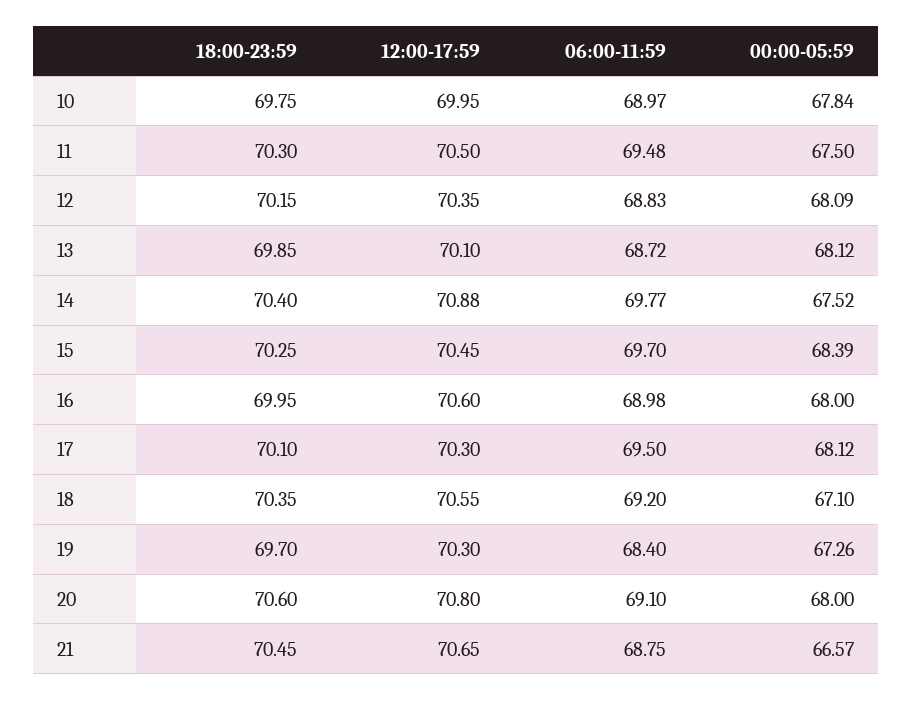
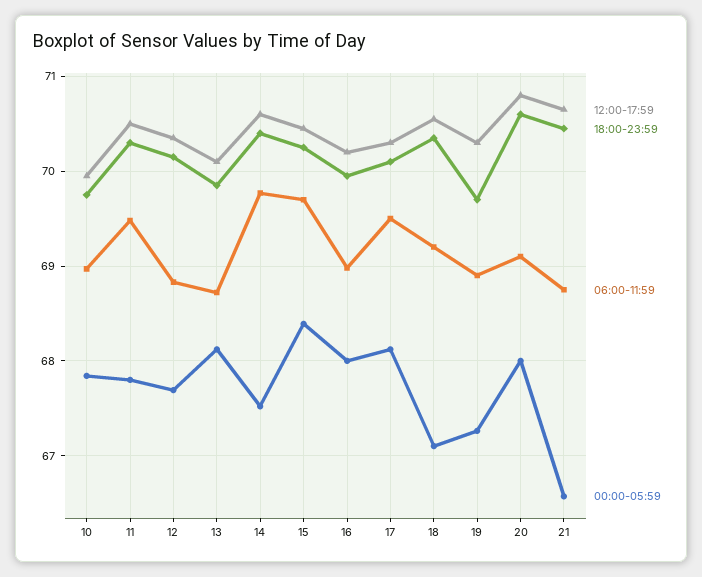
00:00-05:59, 11: 67.5 -> 67.8
00:00-05:59, 12: 68.09 -> 67.7
12:00-17:59, 14: 70.88 -> 70.6
12:00-17:59, 16: 70.6 -> 70.2
06:00-11:59, 19: 68.4 -> 68.9

